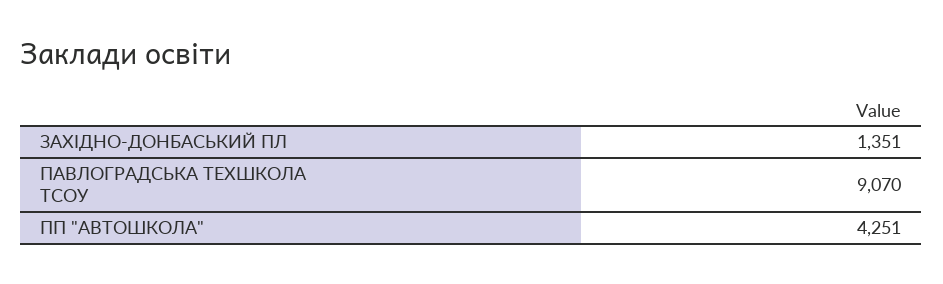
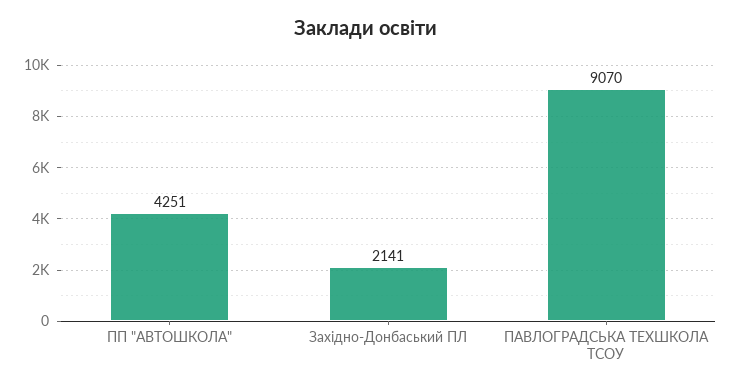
ЗАХІДНО-ДОНБАСЬКИЙ ПЛ: 1351 -> 2141

